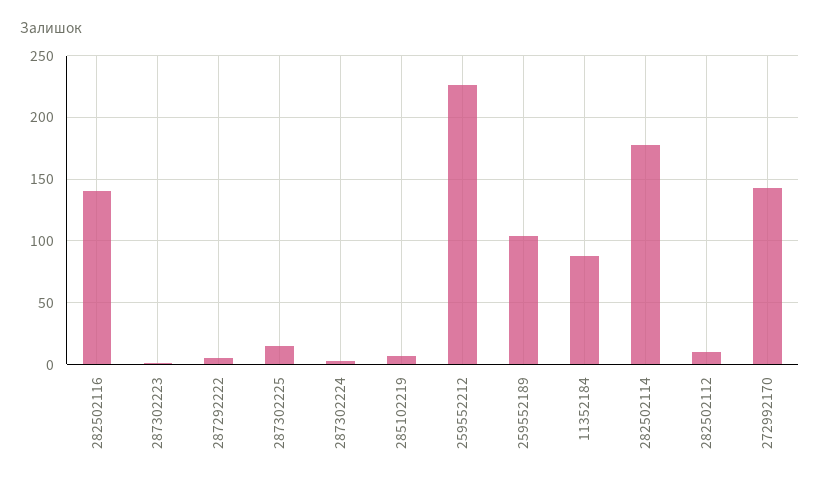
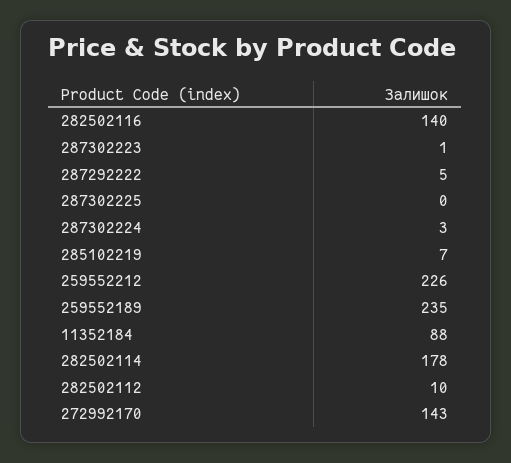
287302225: 15 -> 0
259552189: 105 -> 235

